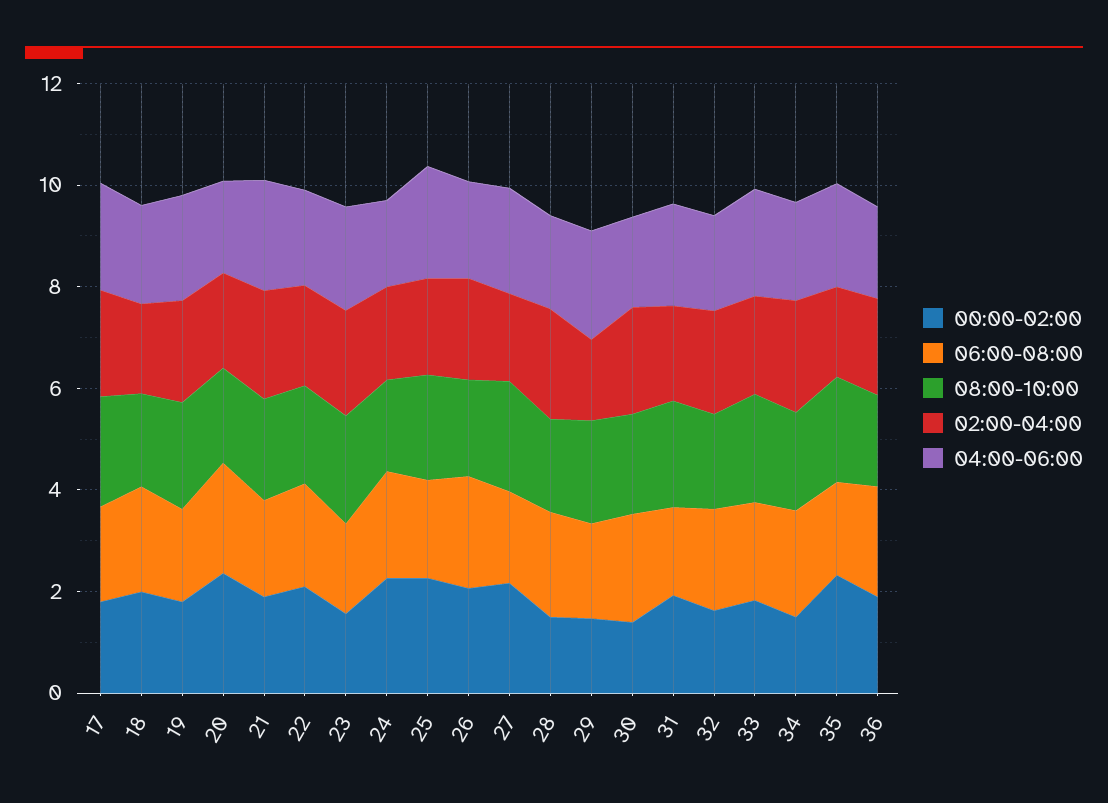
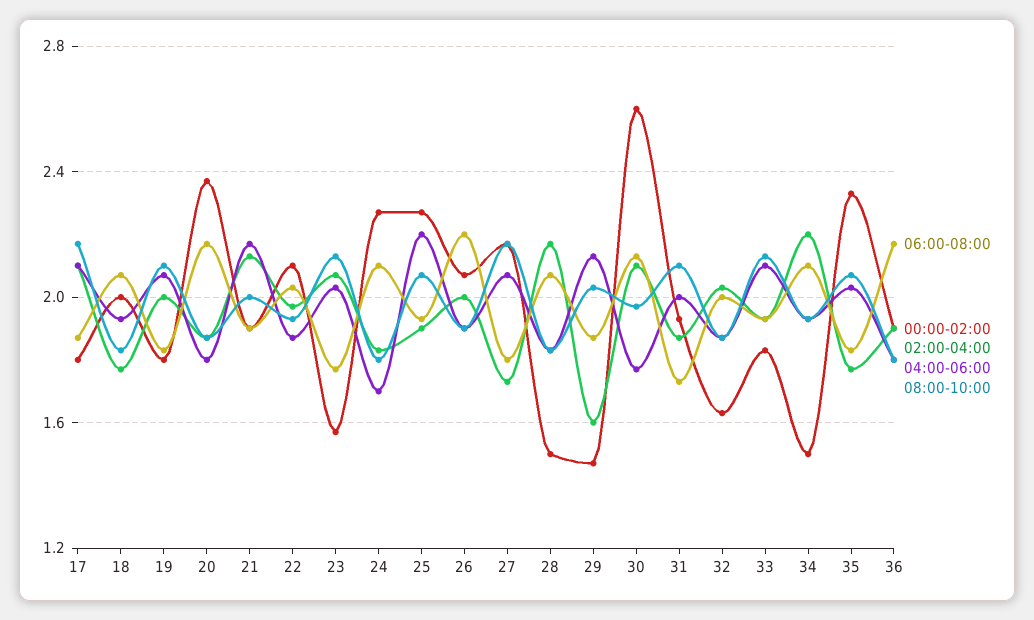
00:00-02:00, 30: 1.5 -> 2.6

